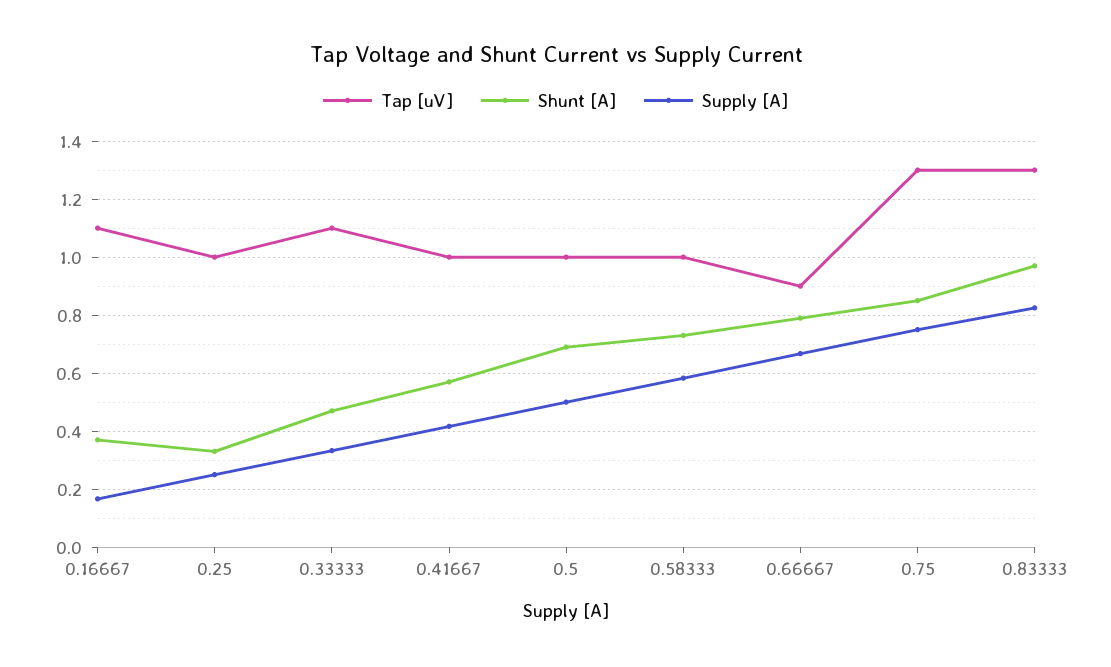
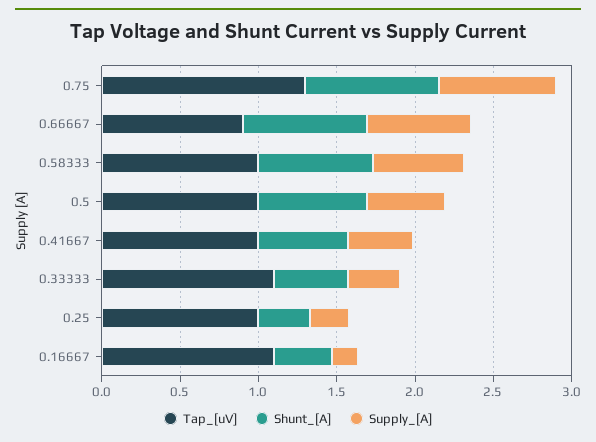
Tap [uV], 0.83333: 1.3 -> none
Shunt [A], 0.83333: 0.975 -> none
Supply [A], 0.83333: 0.825 -> none

